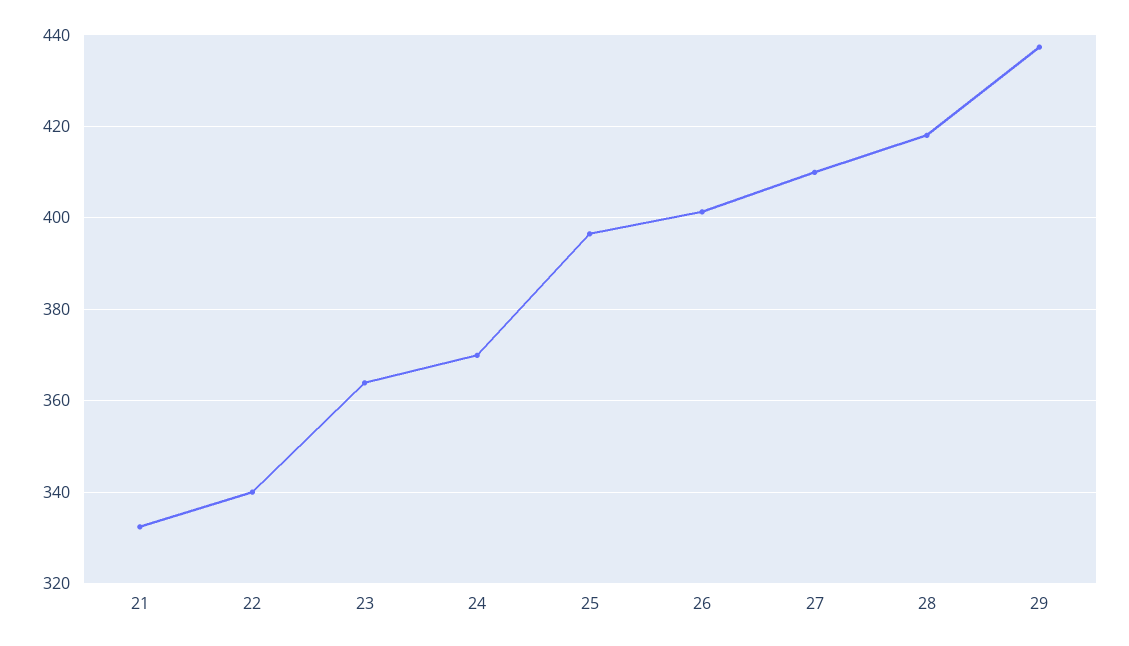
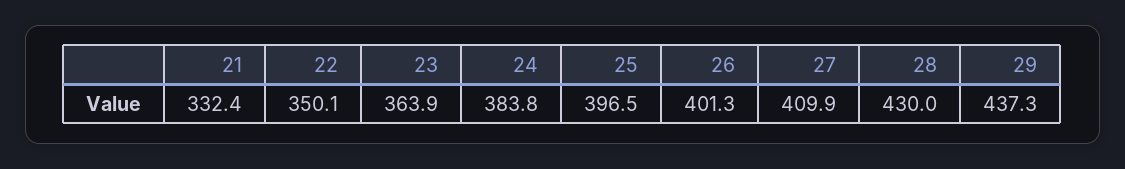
22: 340 -> 350.1
24: 370 -> 383.8
28: 418 -> 430

